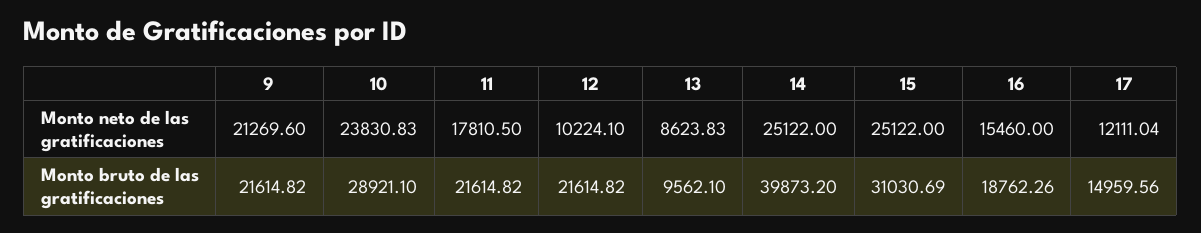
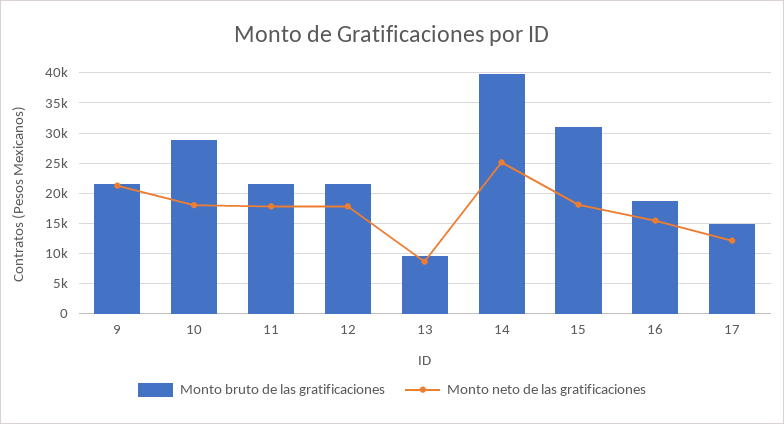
Monto neto de las gratificaciones, 10: 23830.83 -> 18000
Monto neto de las gratificaciones, 12: 10224.1 -> 18000
Monto neto de las gratificaciones, 15: 25122 -> 18000

